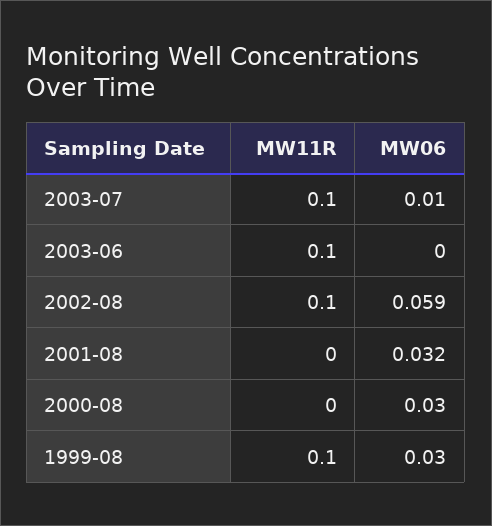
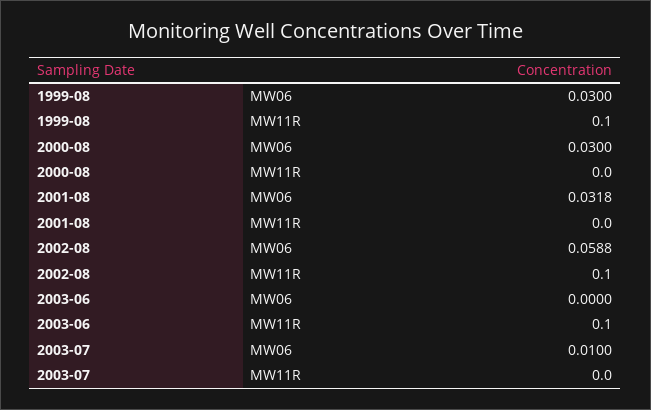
MW11R, 2003-07: 0.1 -> 0

